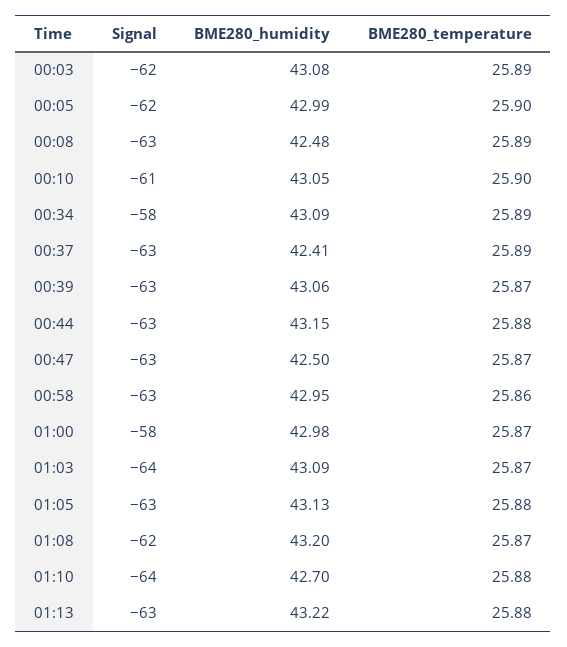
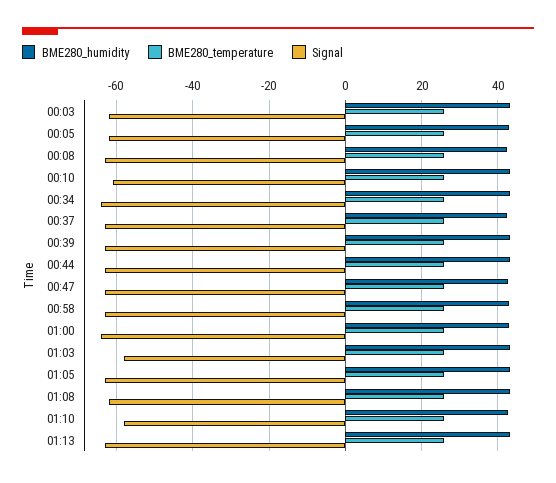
Signal, 00:34: -58 -> -64
Signal, 01:00: -58 -> -64
Signal, 01:03: -64 -> -58
Signal, 01:10: -64 -> -58

